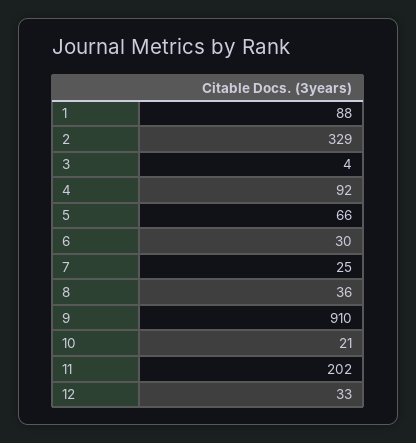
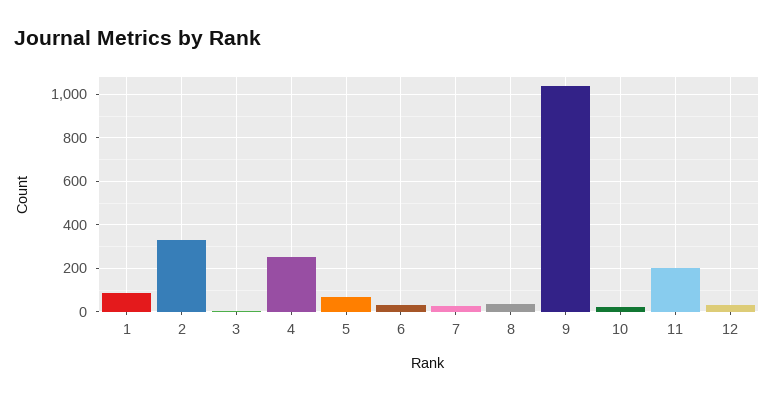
4: 92 -> 250
9: 910 -> 1050

